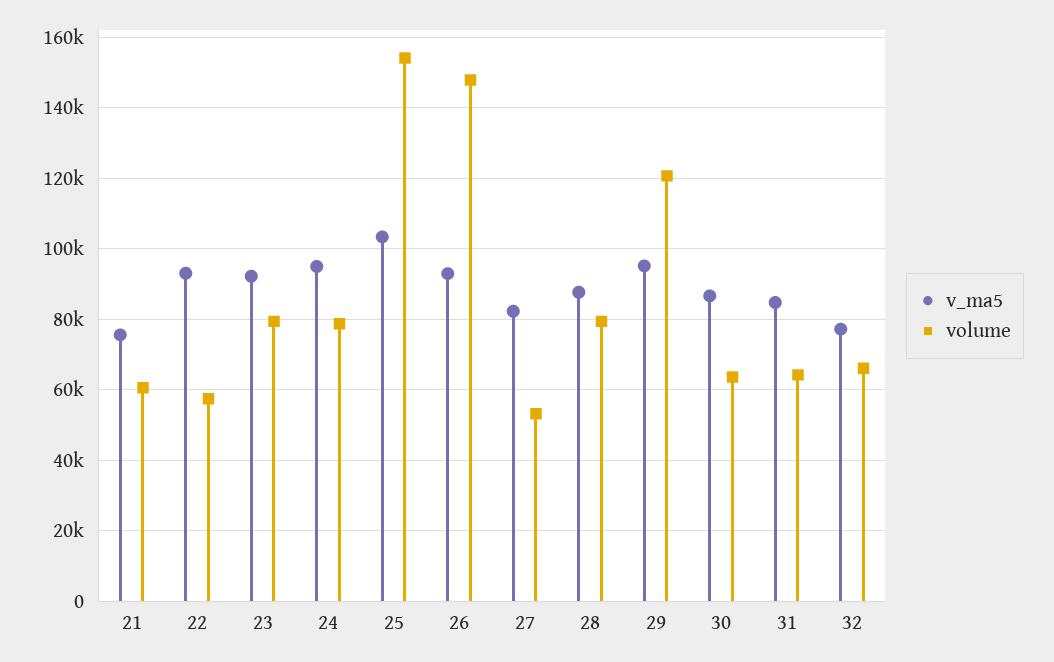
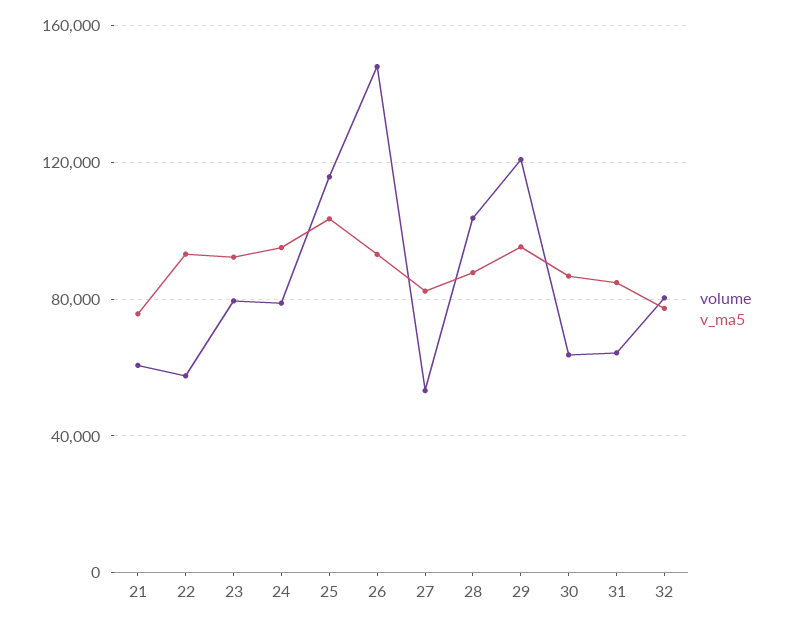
volume, 25: 154000 -> 115000
volume, 28: 80000 -> 105000
volume, 32: 66000 -> 80000

